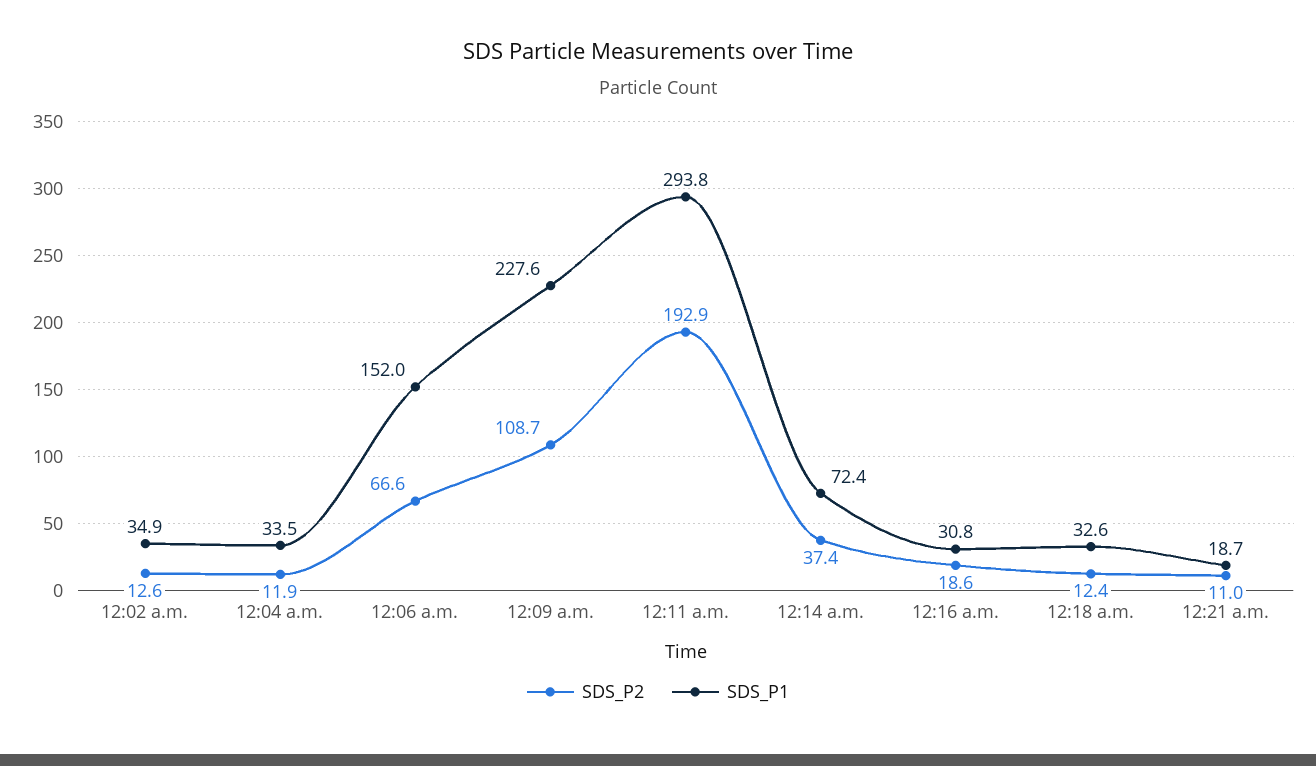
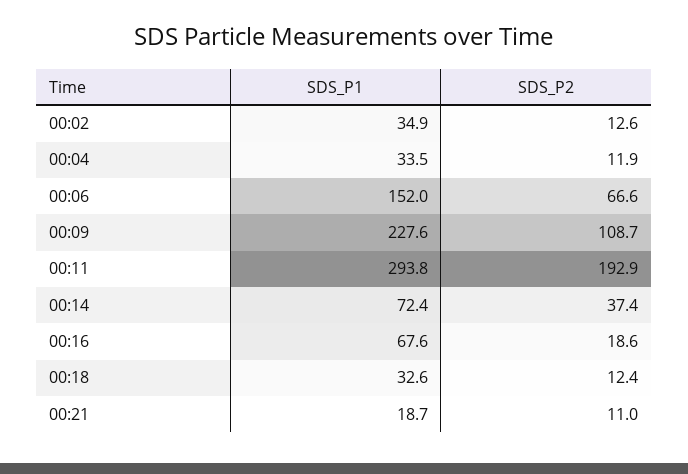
SDS_P1, 12:16 a.m.: 30.8 -> 67.6

